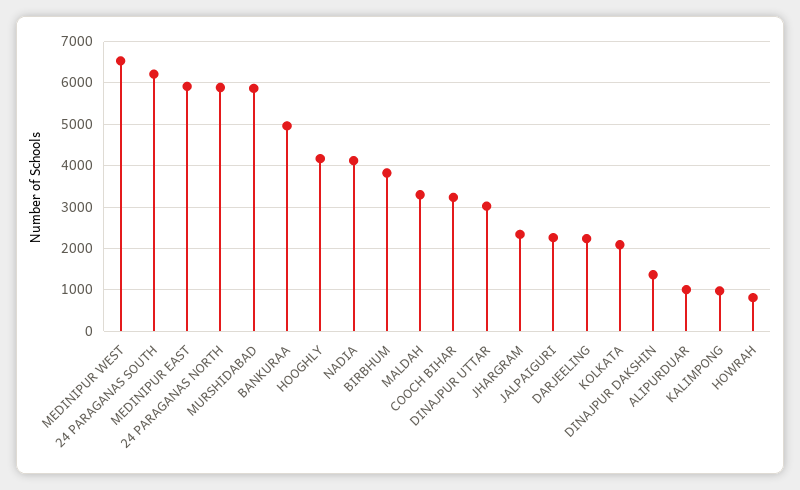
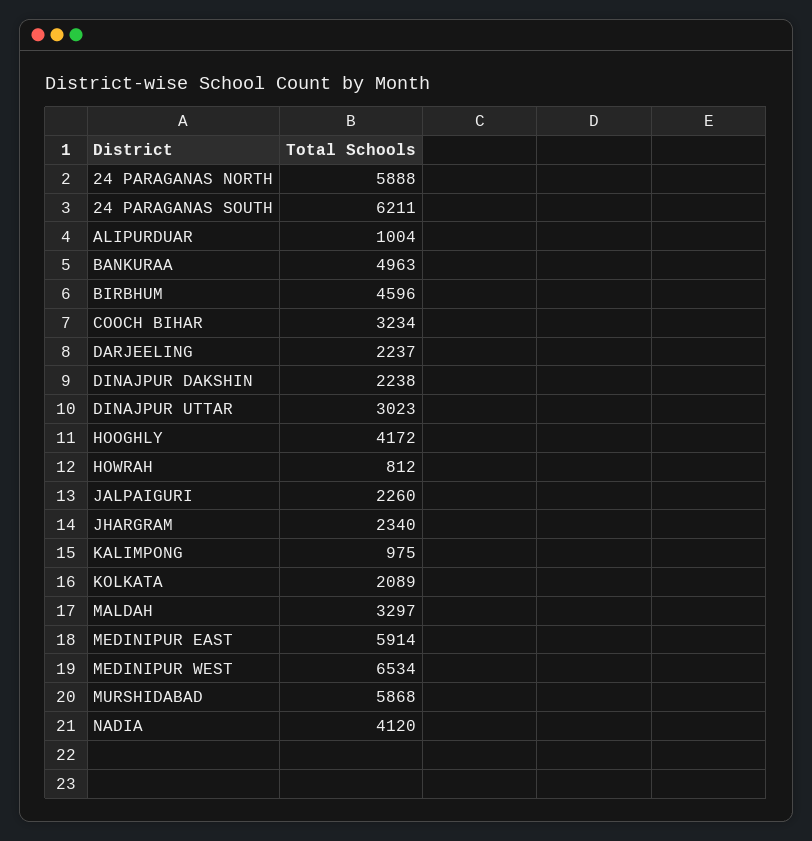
BIRBHUM: 3800 -> 4596
DINAJPUR DAKSHIN: 1400 -> 2238

